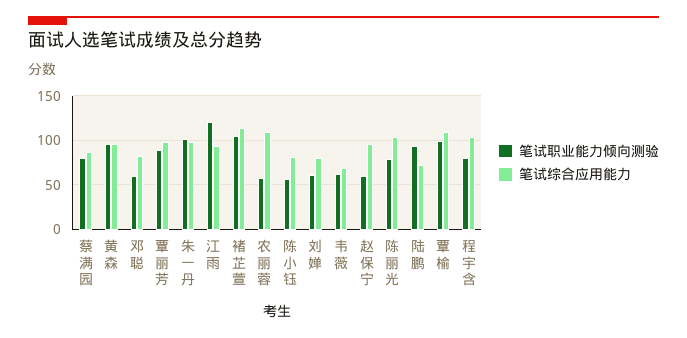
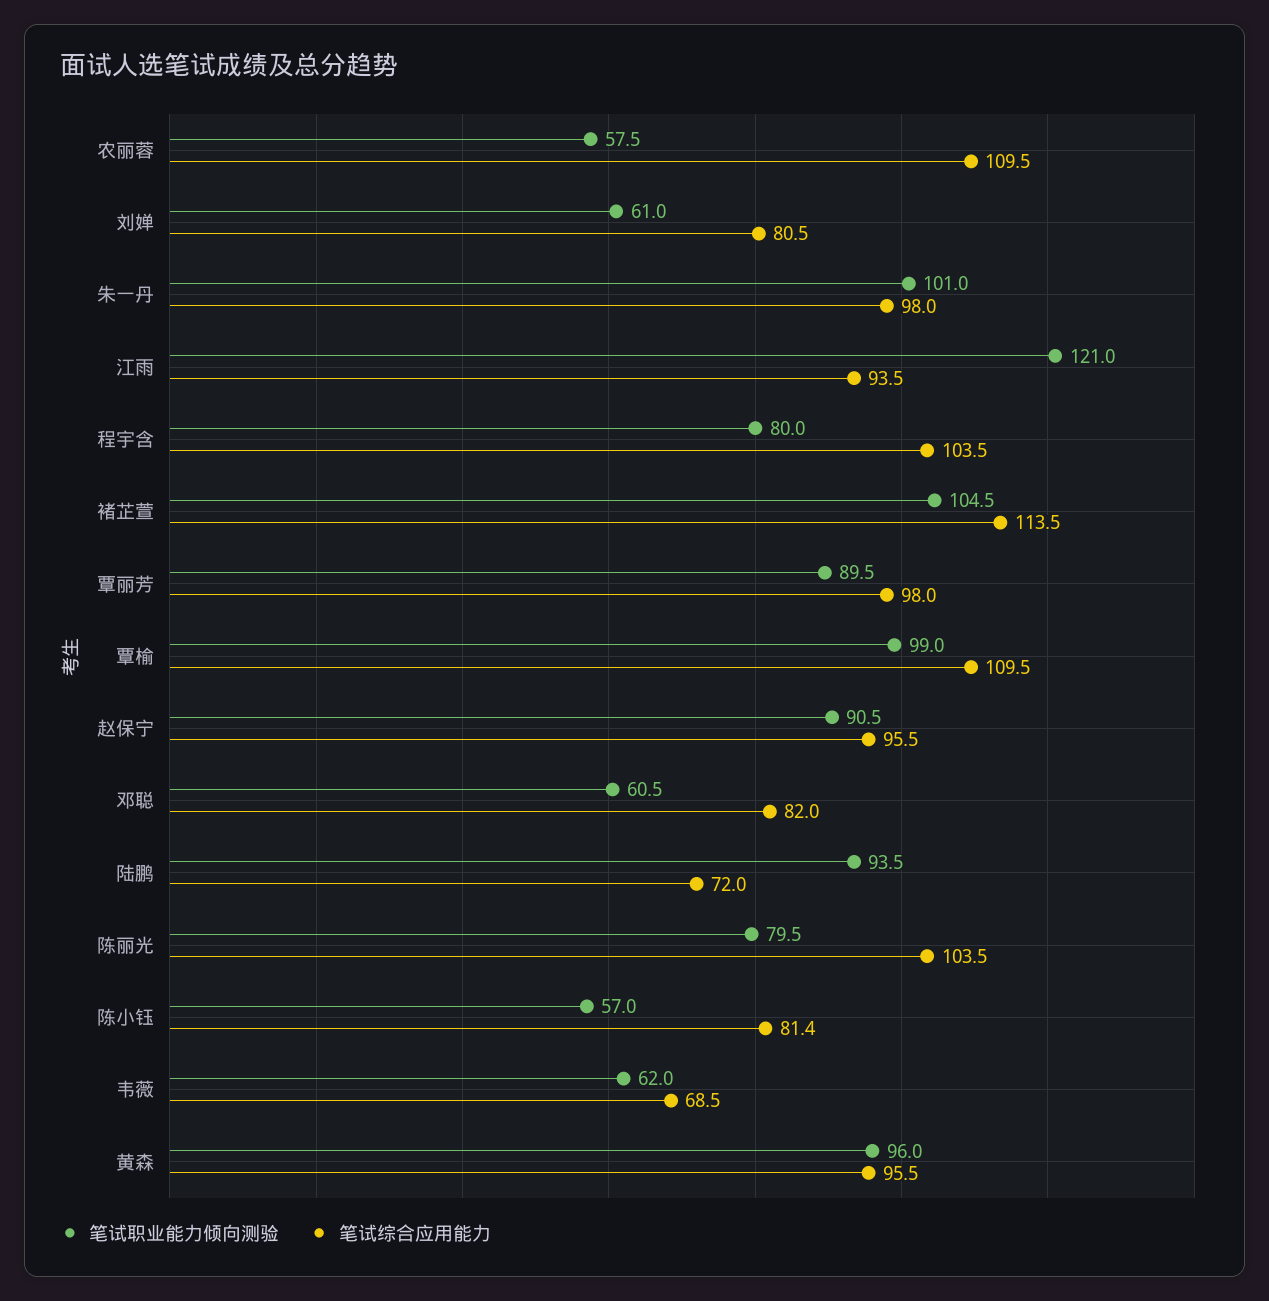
笔试职业能力倾向测验, 蔡满园: 80 -> none
笔试综合应用能力, 蔡满园: 90 -> none
笔试职业能力倾向测验, 赵保宁: 60 -> 90.5

